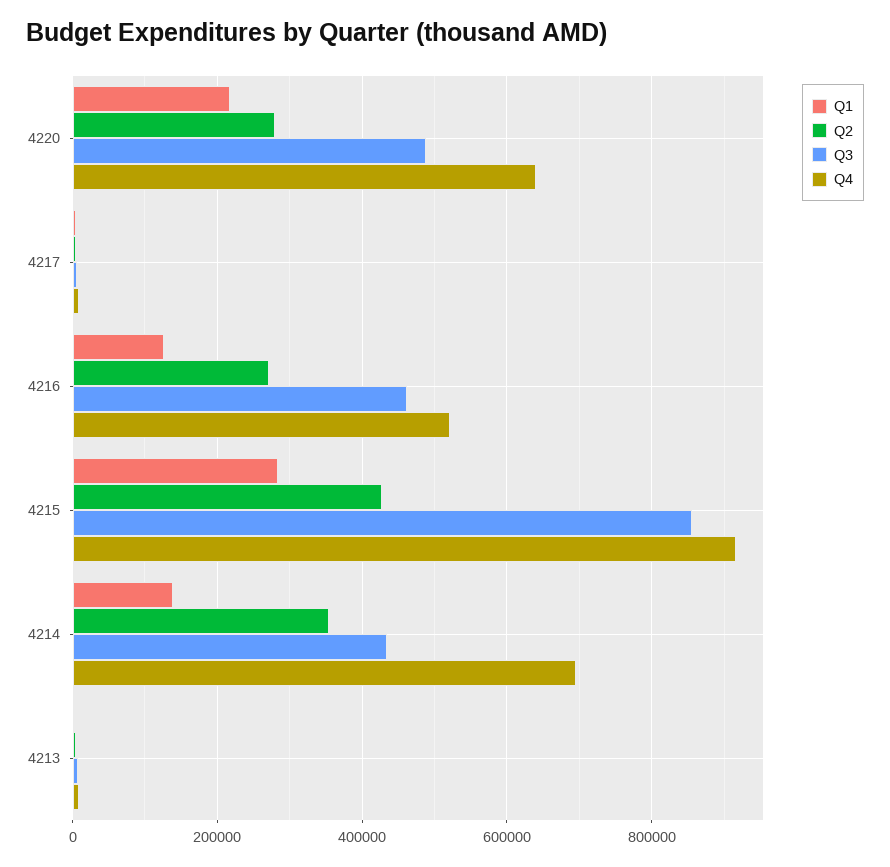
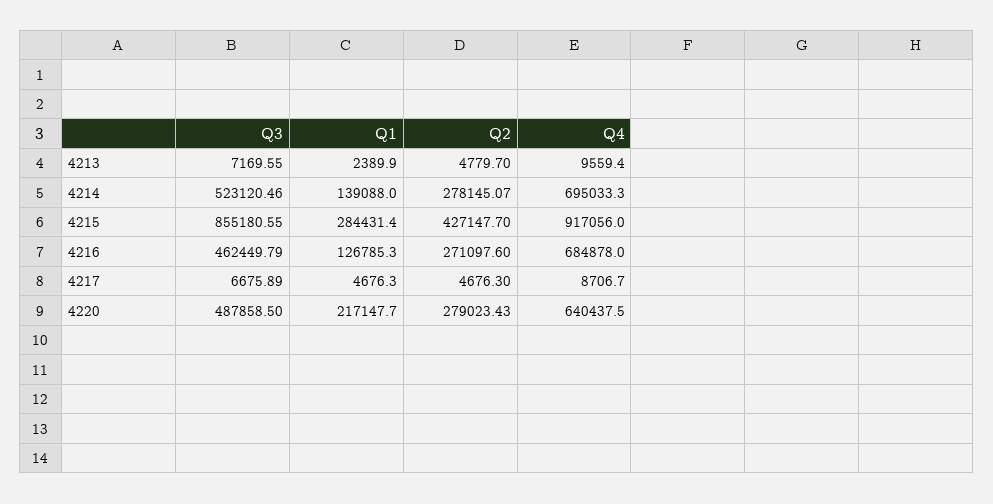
Q4, 4216: 520000 -> 684878
Q2, 4214: 360000 -> 278145.07
Q3, 4214: 440000 -> 523120.46

